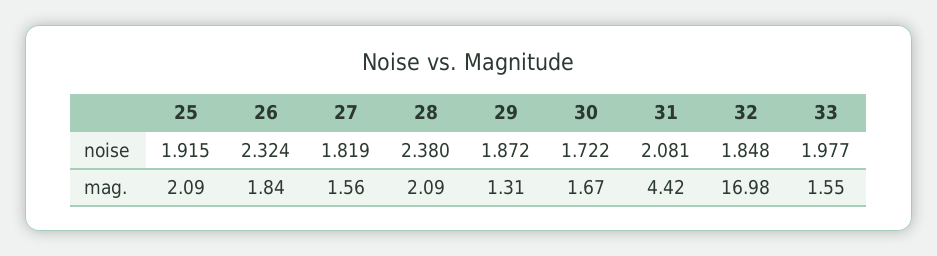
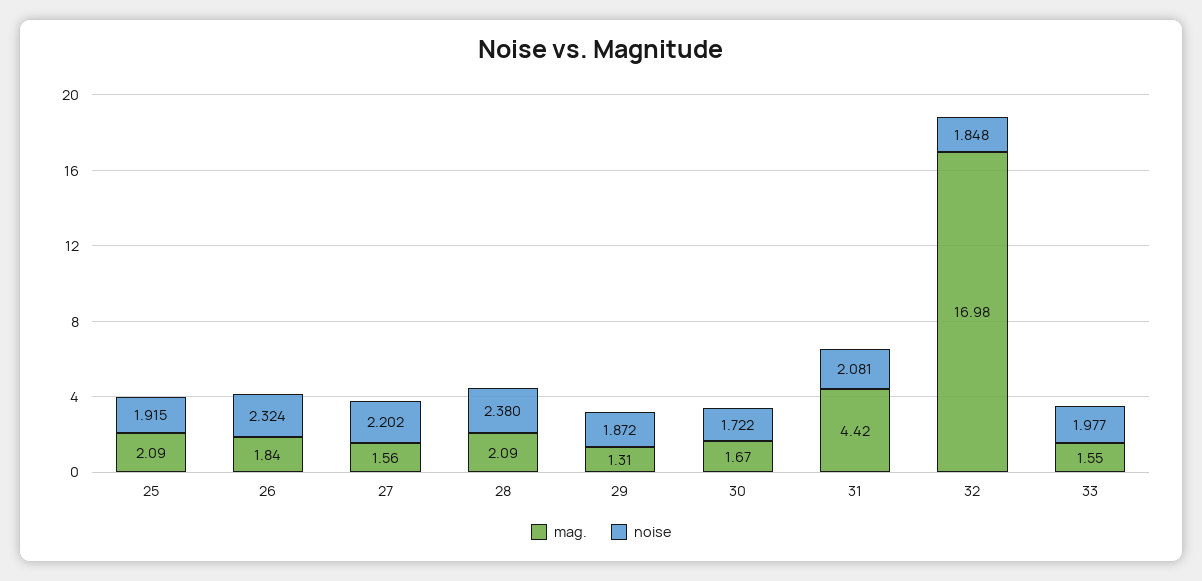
noise, 27: 1.819 -> 2.202

